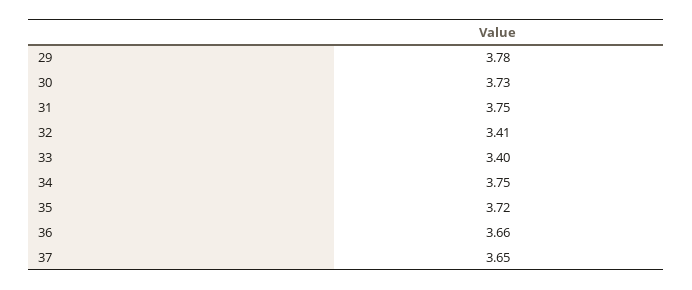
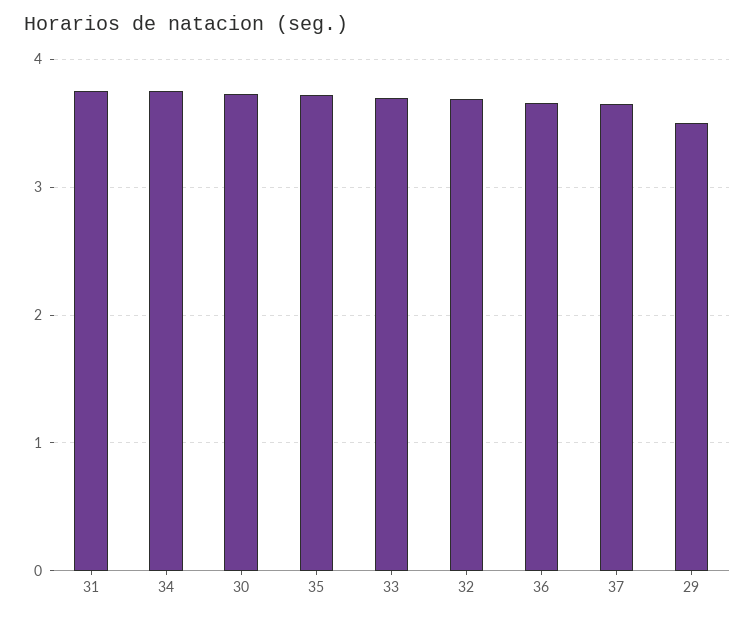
29: 3.78 -> 3.5
32: 3.41 -> 3.7
33: 3.4 -> 3.7

